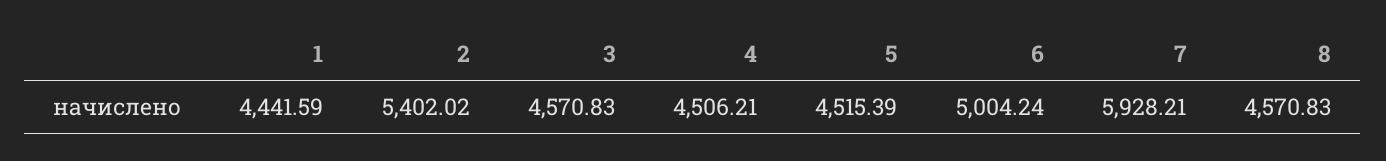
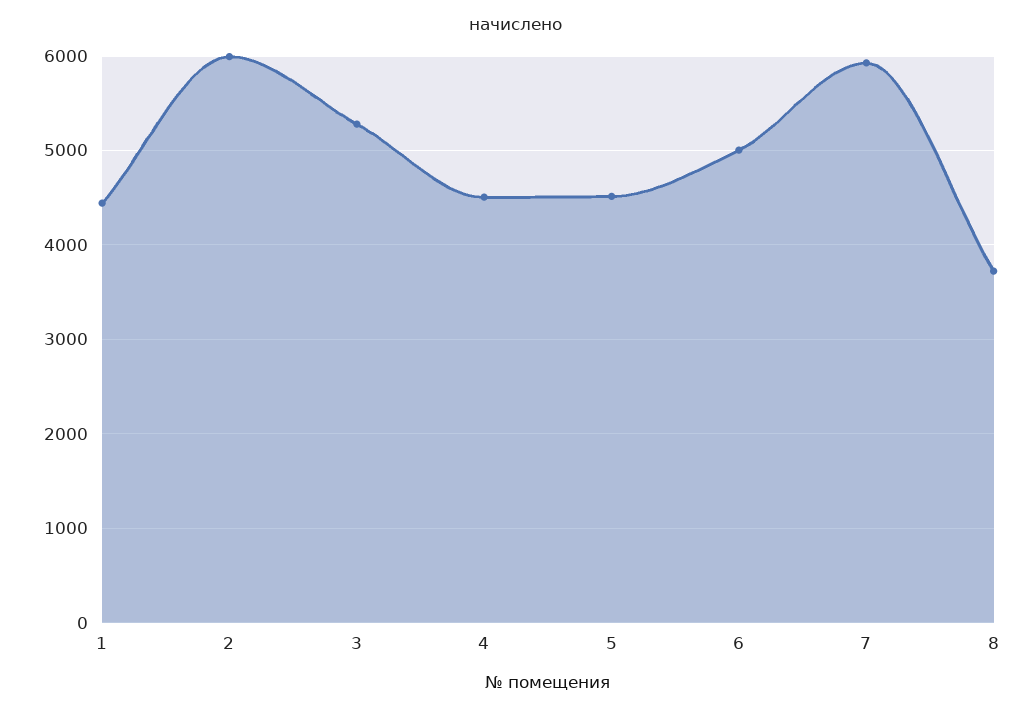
2: 5402.02 -> 6000
3: 4570.83 -> 5300
8: 4570.83 -> 3700

